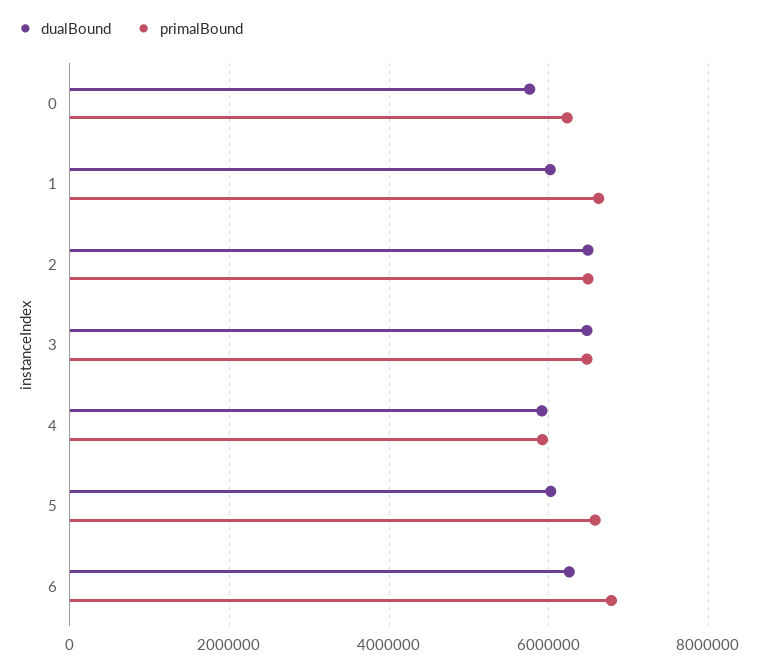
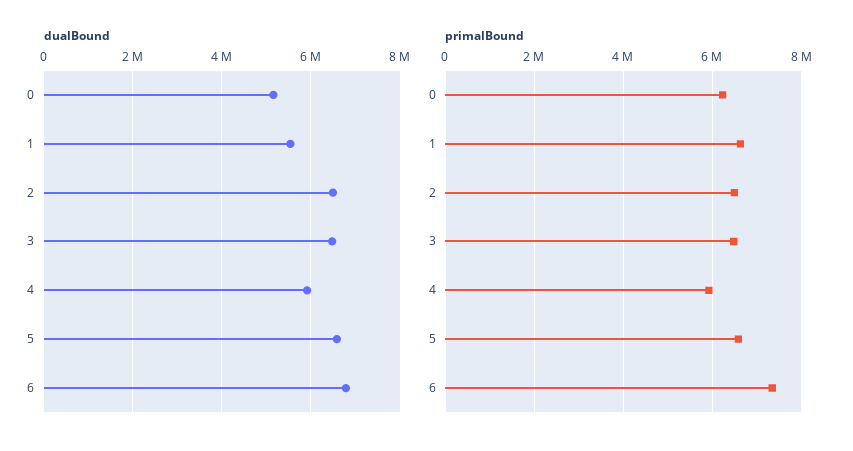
dualBound, 0: 5800000 -> 5200000
dualBound, 1: 6000000 -> 5600000
dualBound, 5: 6000000 -> 6600000
dualBound, 6: 6200000 -> 6800000
primalBound, 6: 6800000 -> 7400000

